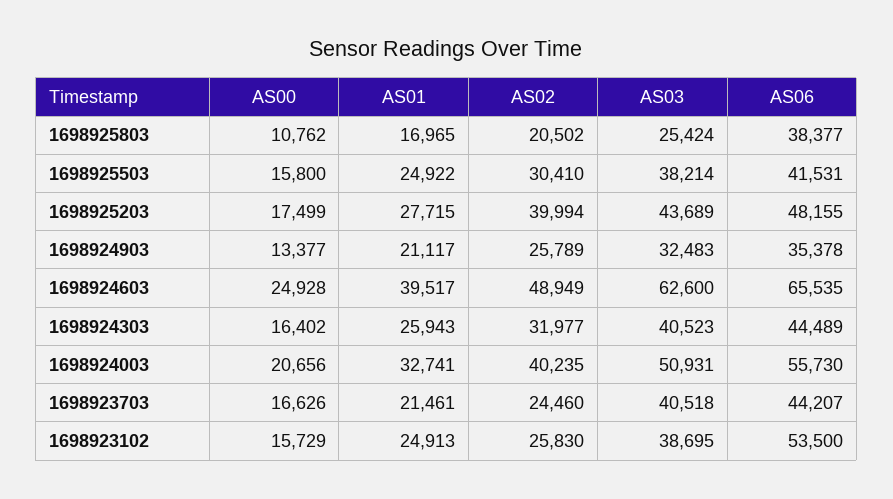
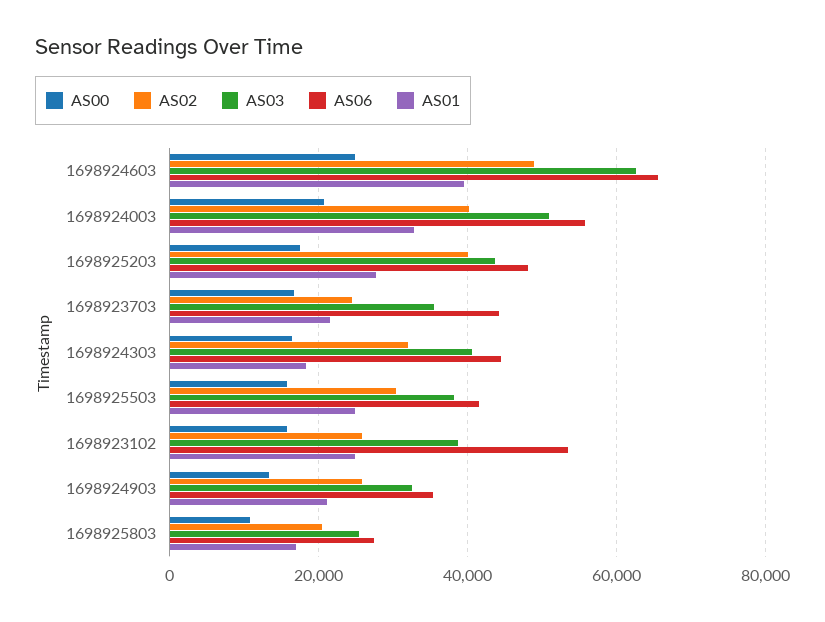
AS06, 1698925803: 38377 -> 28000
AS01, 1698924303: 25943 -> 18000
AS03, 1698923703: 40518 -> 36000

